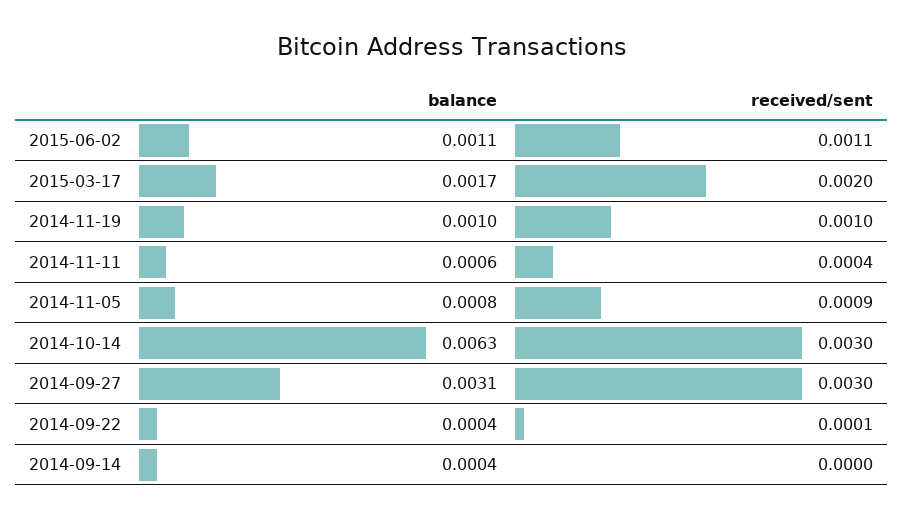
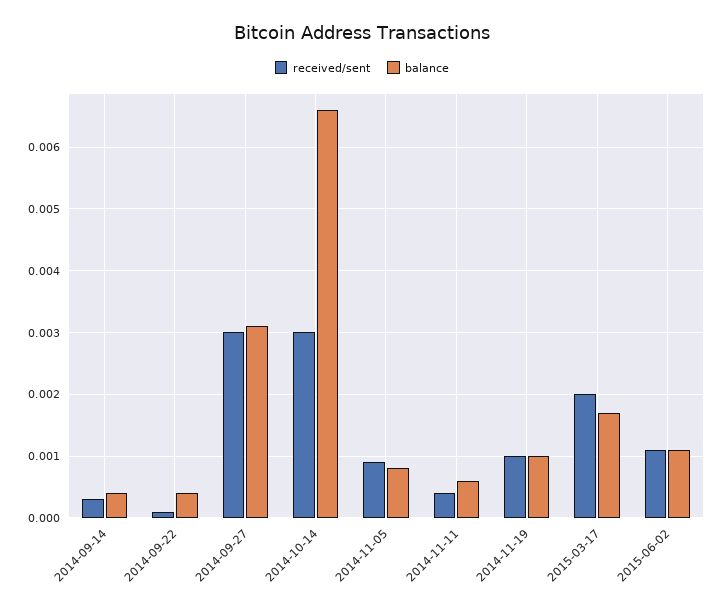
balance, 2014-10-14: 0.0063 -> 0.0066
received/sent, 2014-09-14: 0 -> 0.0003

